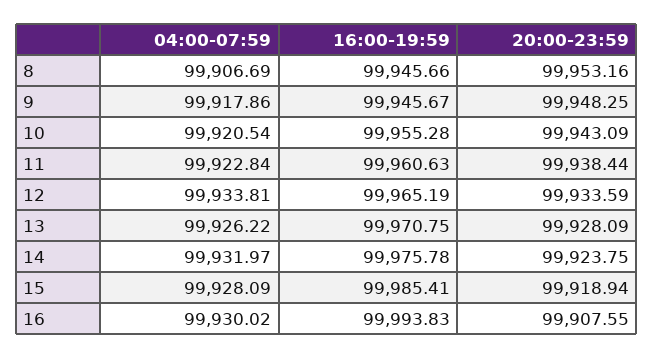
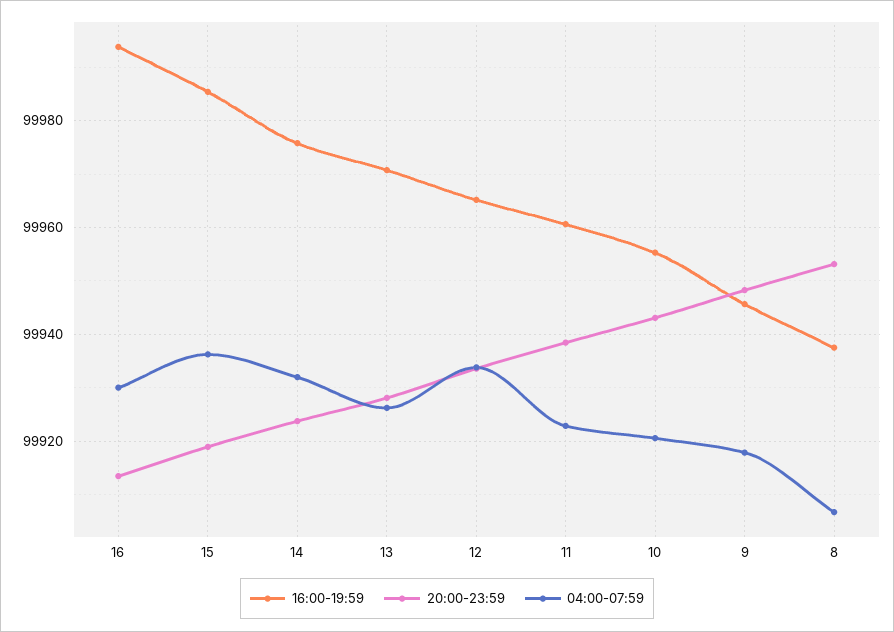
16:00-19:59, 8: 99945.66 -> 99938
04:00-07:59, 15: 99928.09 -> 99936
20:00-23:59, 16: 99907.55 -> 99914

